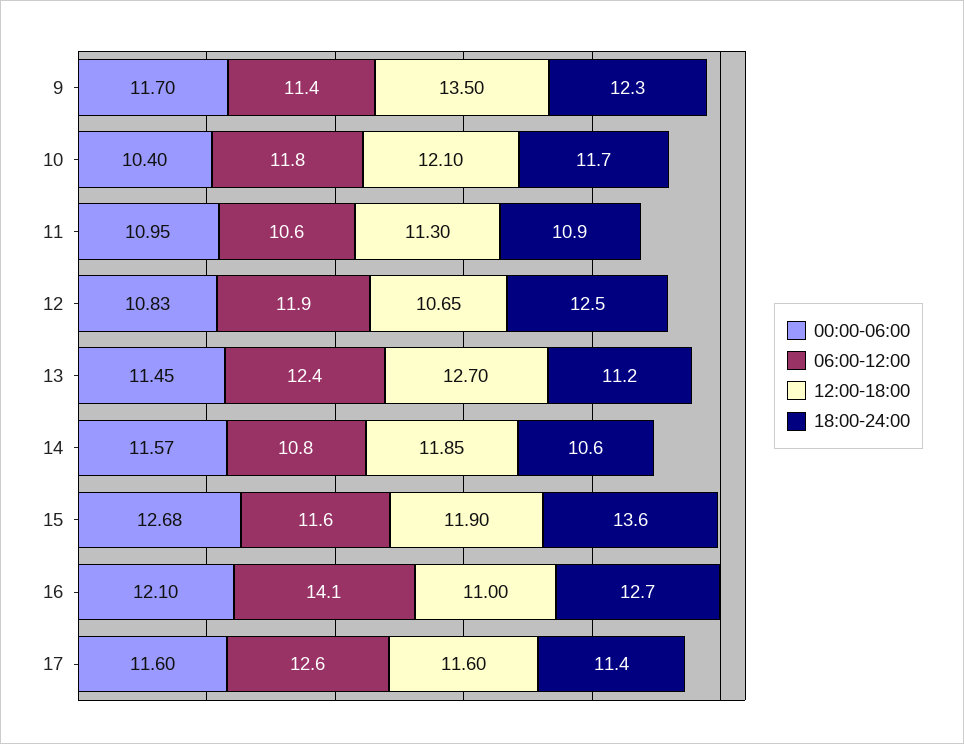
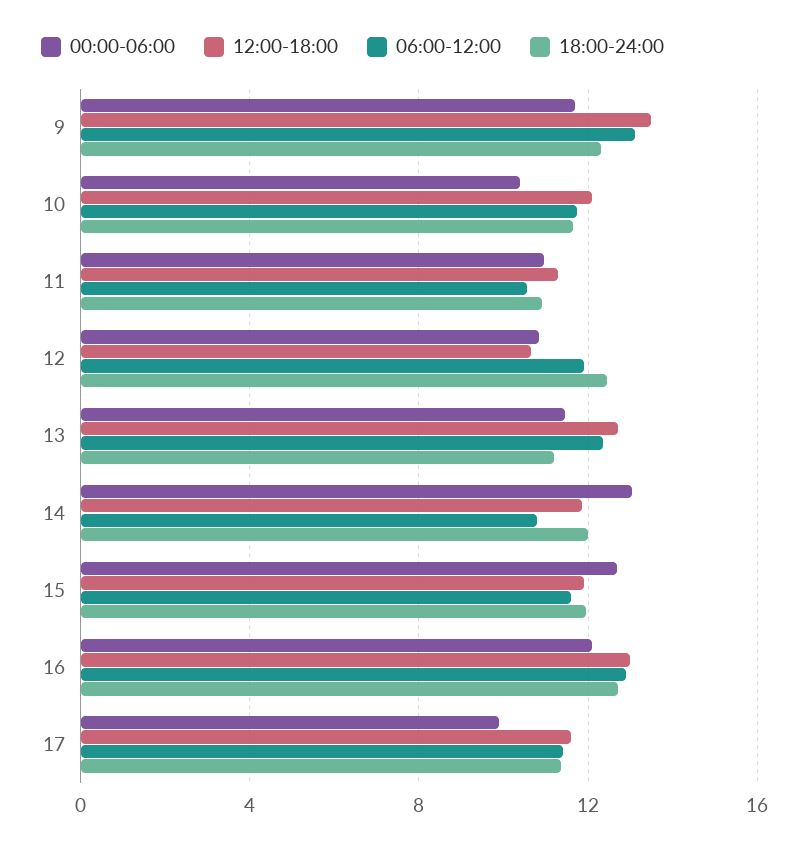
06:00-12:00, 9: 11.4 -> 13
00:00-06:00, 14: 11.57 -> 13
18:00-24:00, 14: 10.6 -> 12
18:00-24:00, 15: 13.6 -> 12
06:00-12:00, 16: 14.1 -> 13
12:00-18:00, 16: 11 -> 13
00:00-06:00, 17: 11.6 -> 10
06:00-12:00, 17: 12.6 -> 11.5

